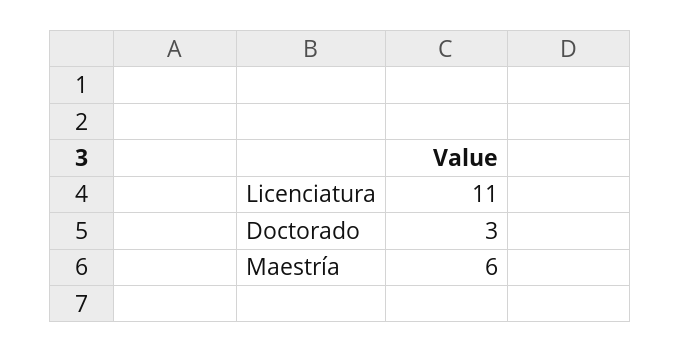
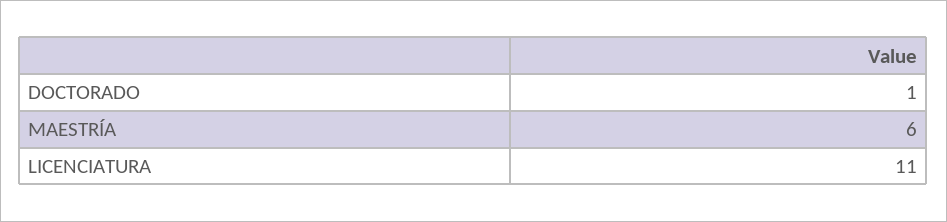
Doctorado: 3 -> 1

